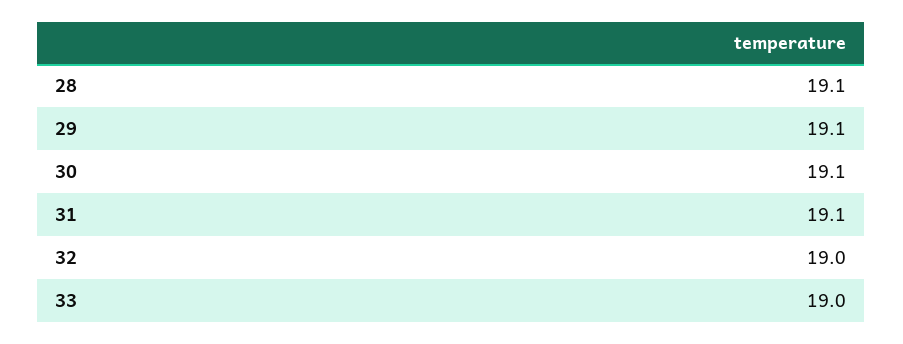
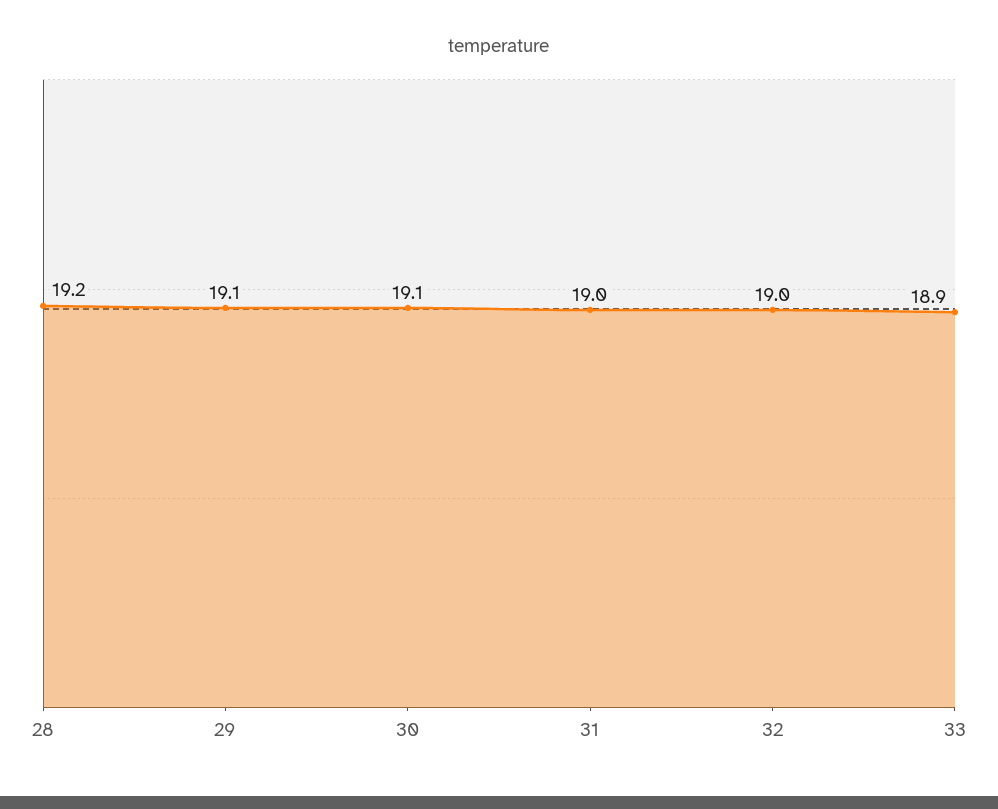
28: 19.1 -> 19.2
31: 19.1 -> 19
33: 19 -> 18.9

